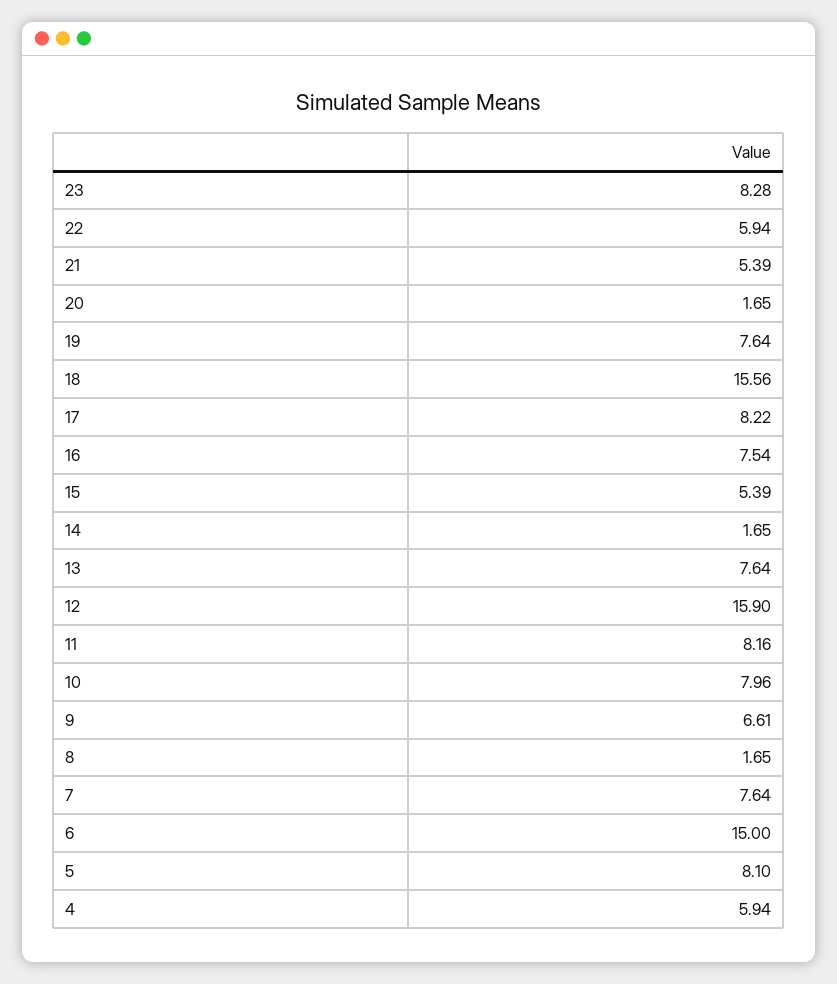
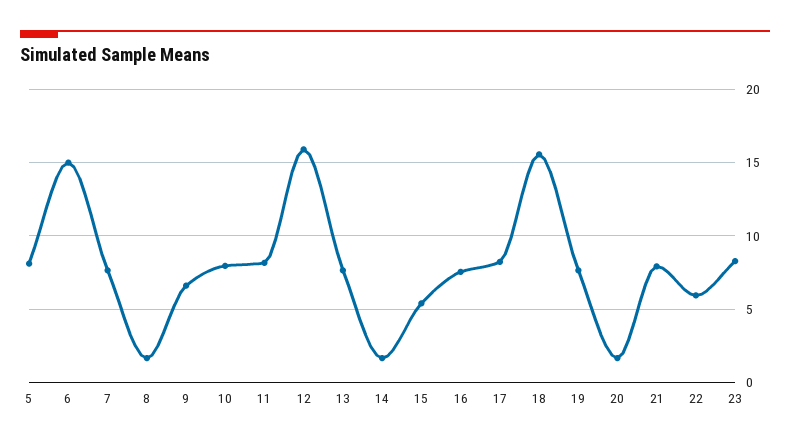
21: 5.39 -> 8
4: 5.94 -> none

